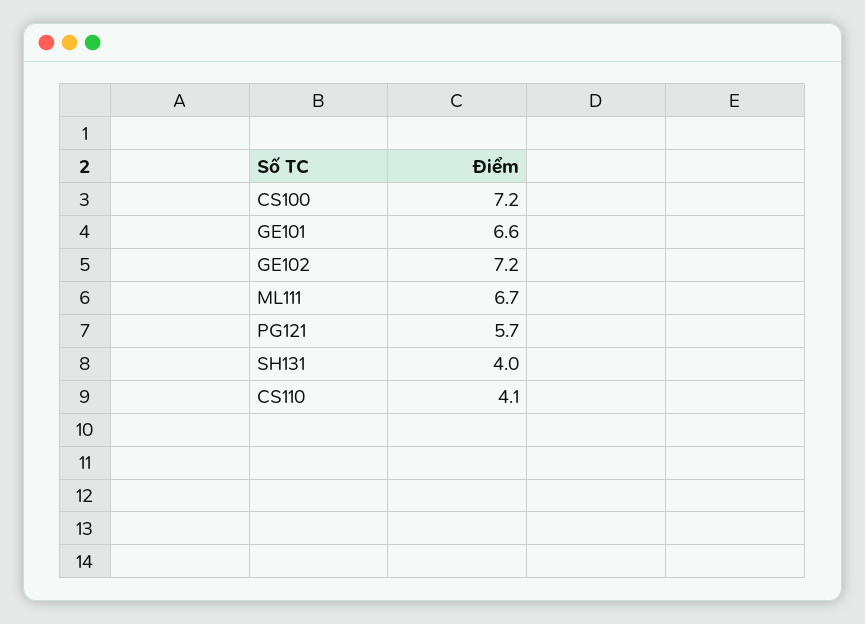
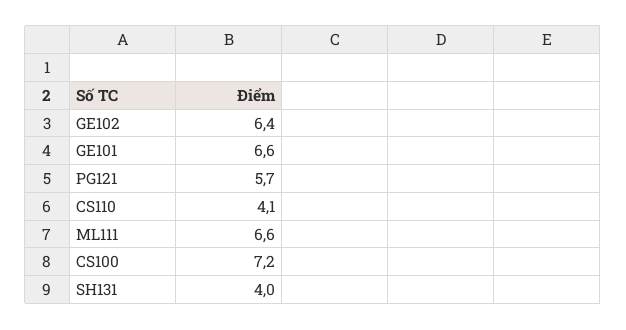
GE102: 7.2 -> 6.4
ML111: 6.7 -> 6.6

